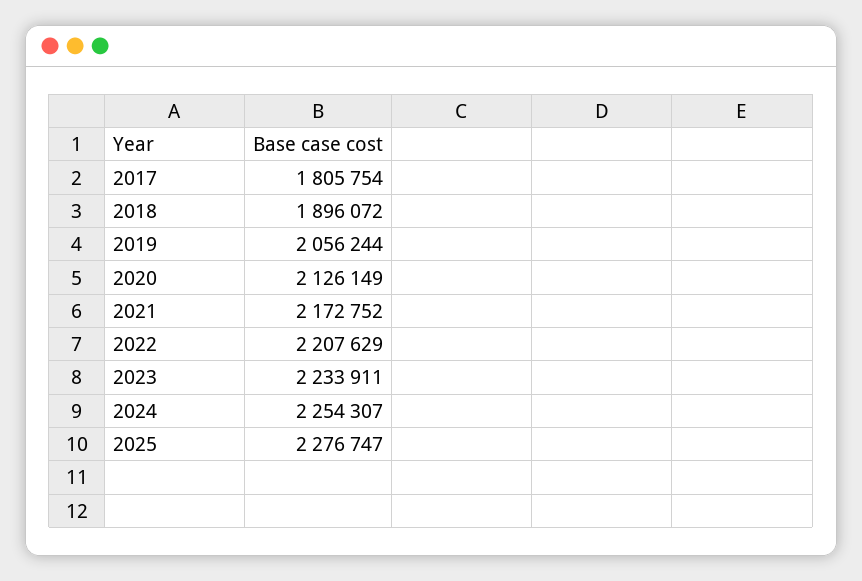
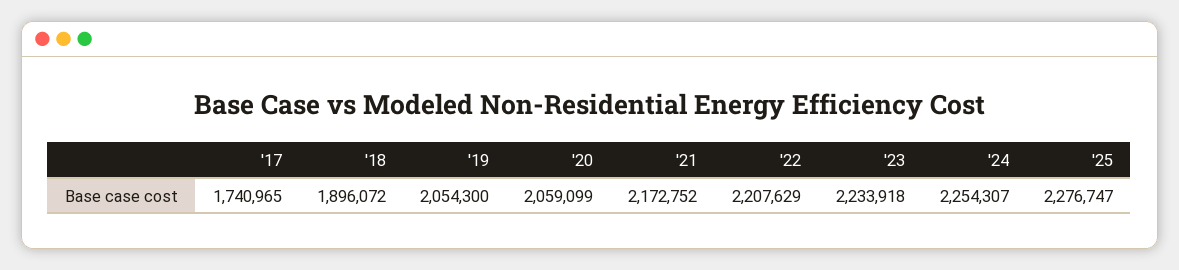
2017: 1805754 -> 1740965
2019: 2056244 -> 2054300
2020: 2126149 -> 2059099
2023: 2233911 -> 2233918

